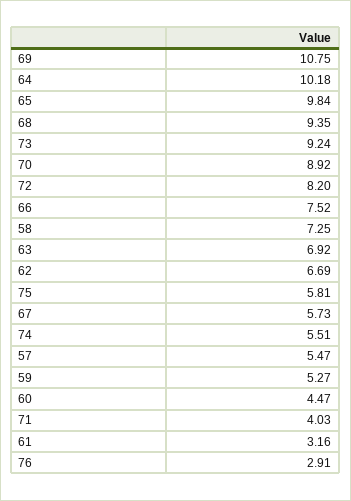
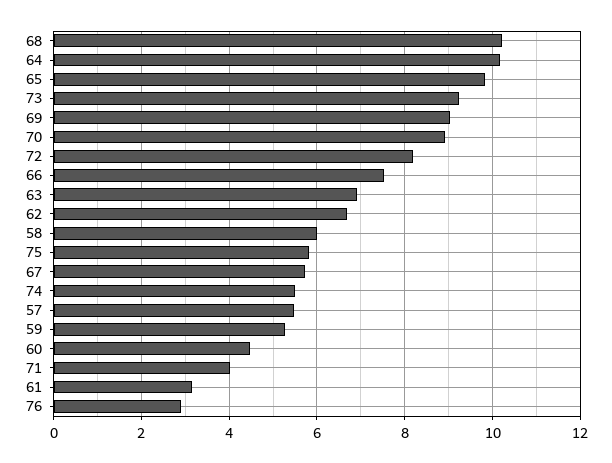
69: 10.75 -> 9
68: 9.35 -> 10.2
58: 7.25 -> 6

